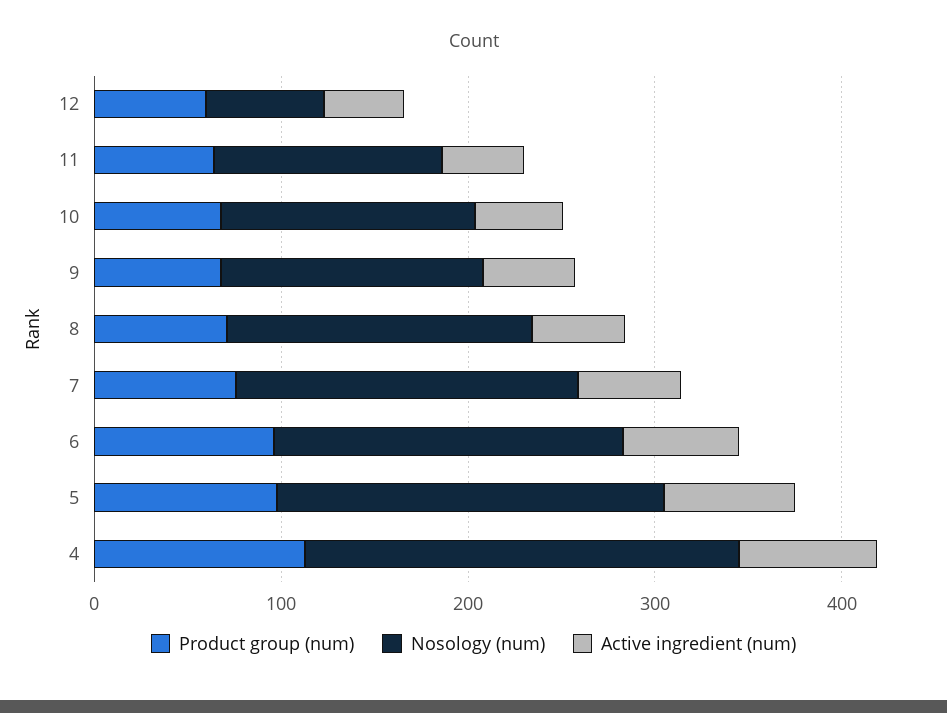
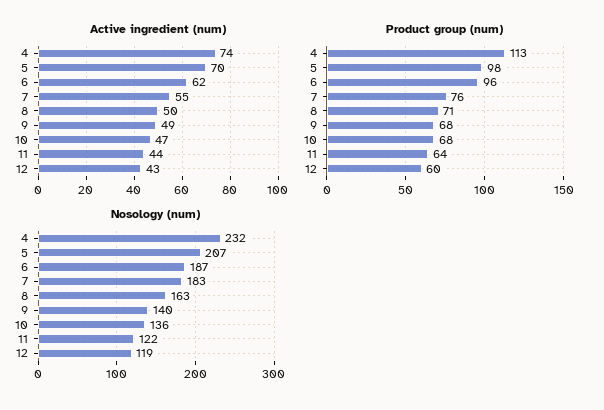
Nosology (num), 12: 60 -> 119

